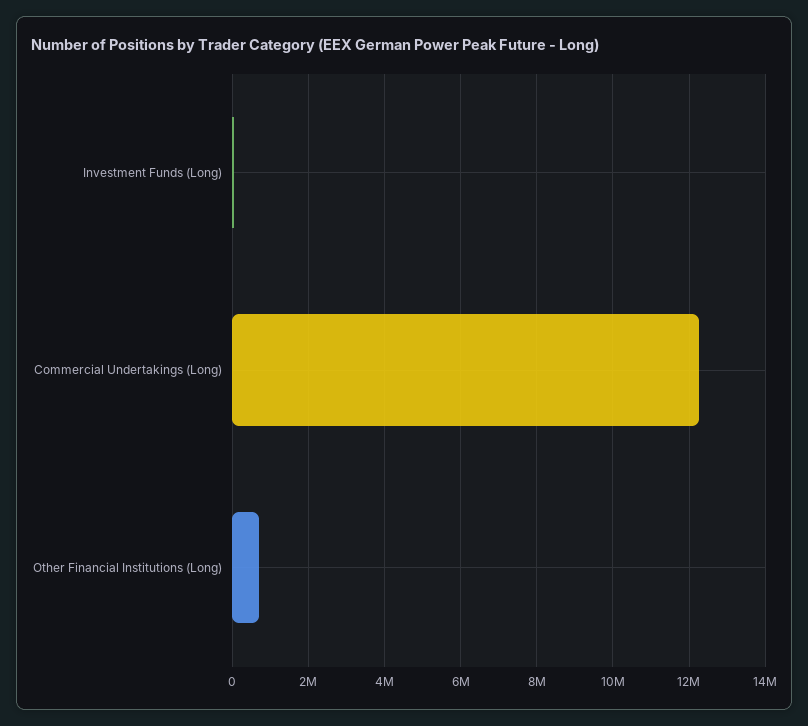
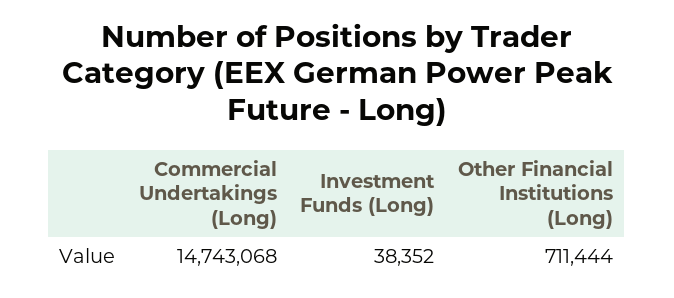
Commercial Undertakings (Long): 12200000 -> 14743068

